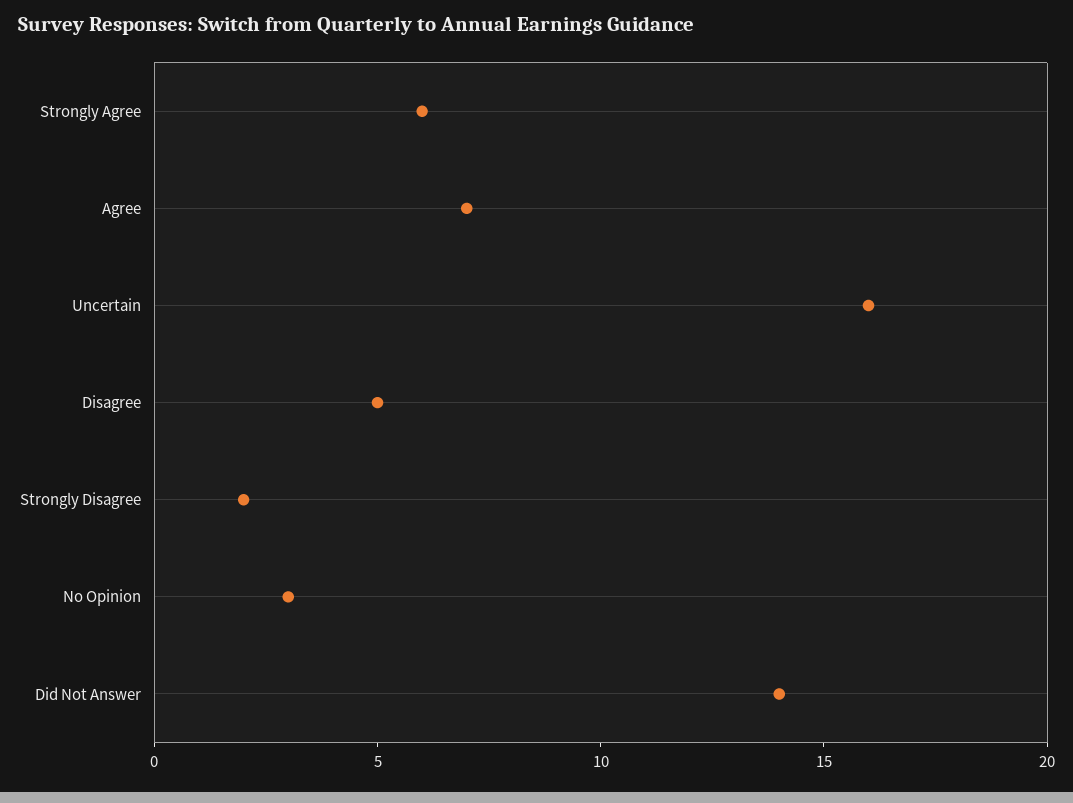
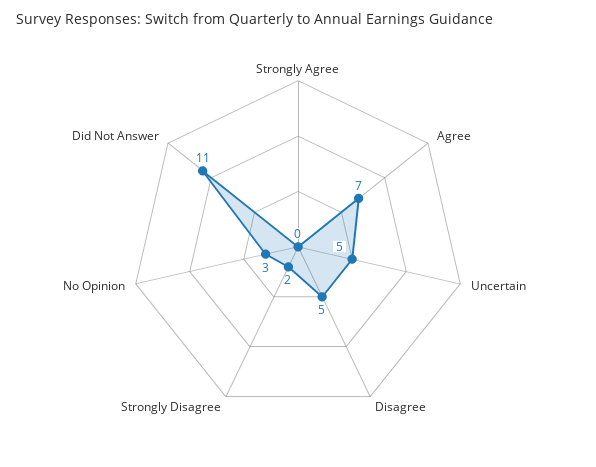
Strongly Agree: 6 -> 0
Uncertain: 16 -> 5
Did Not Answer: 14 -> 11

